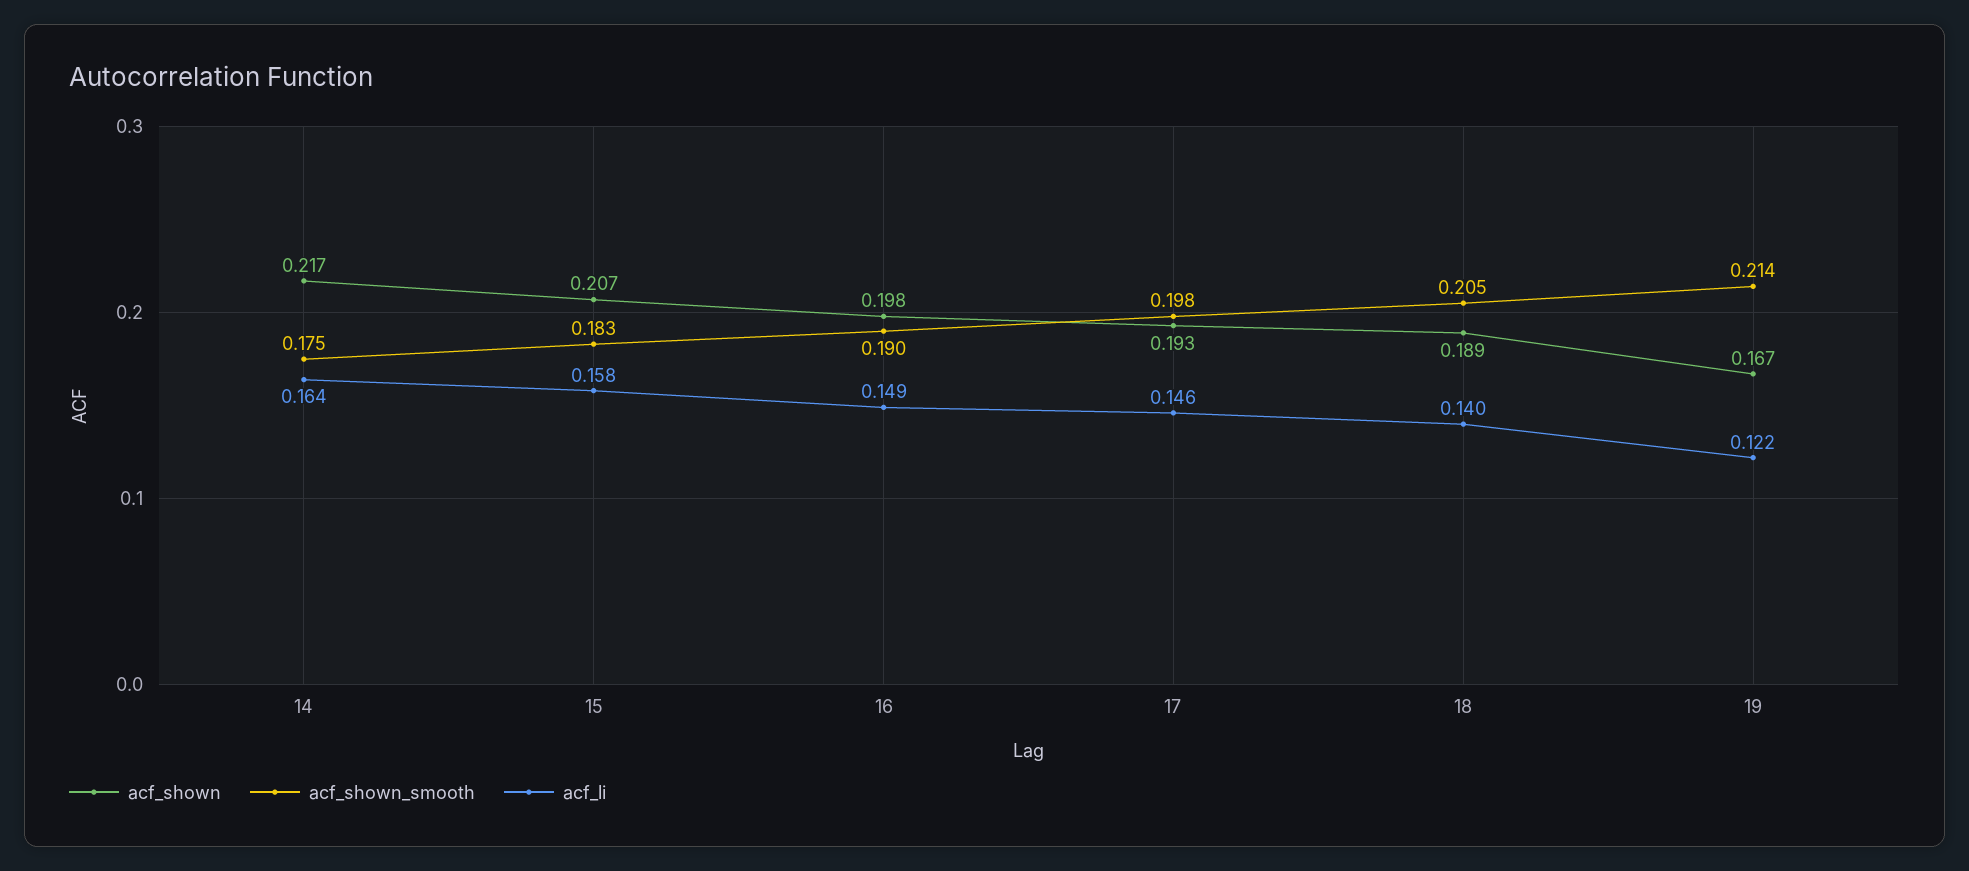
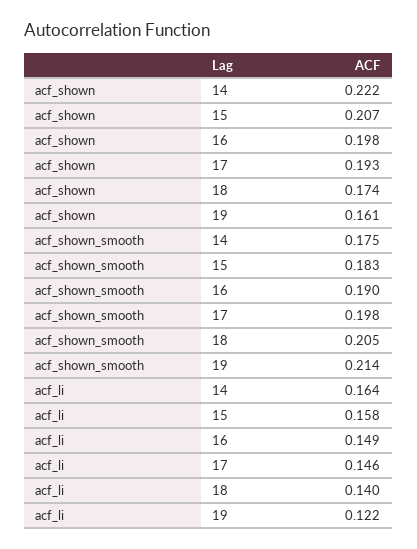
acf_shown, 14: 0.217 -> 0.222
acf_shown, 18: 0.189 -> 0.174
acf_shown, 19: 0.167 -> 0.161

